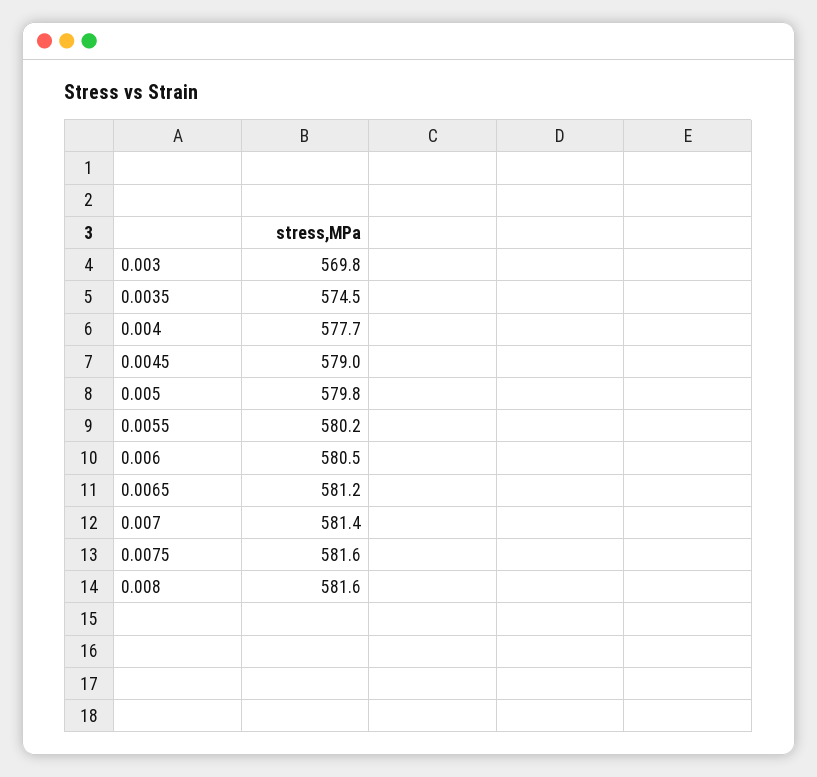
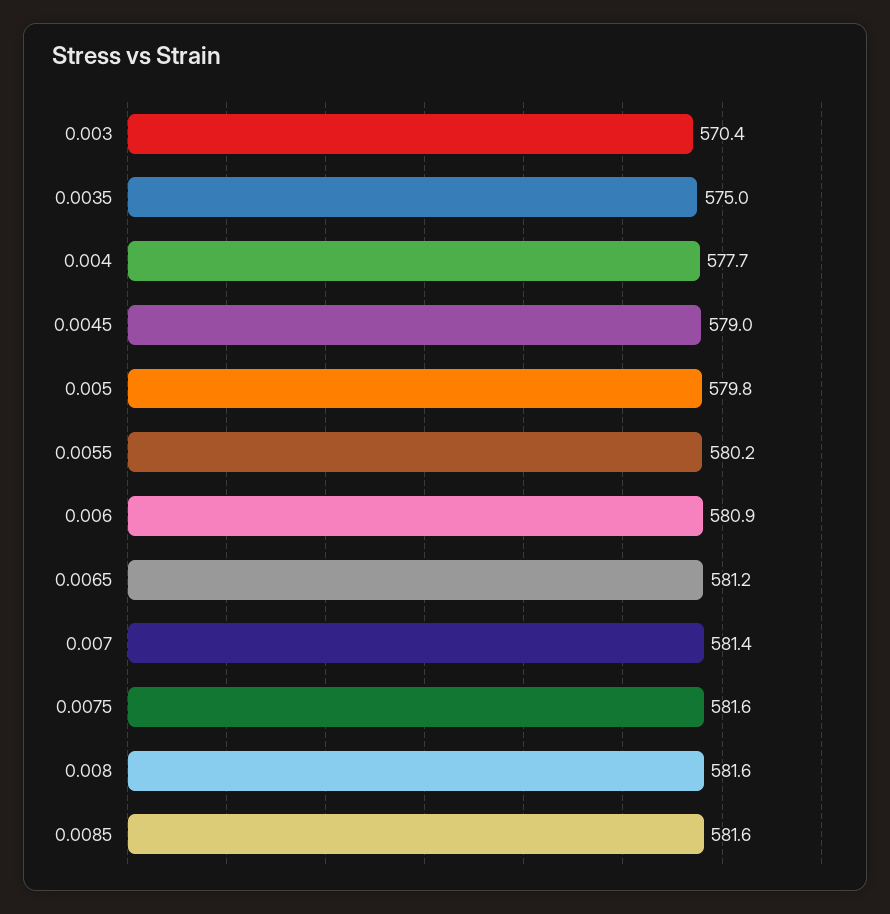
0.003: 569.8 -> 570.4
0.0035: 574.5 -> 575
0.006: 580.5 -> 580.9
0.0085: none -> 581.6

